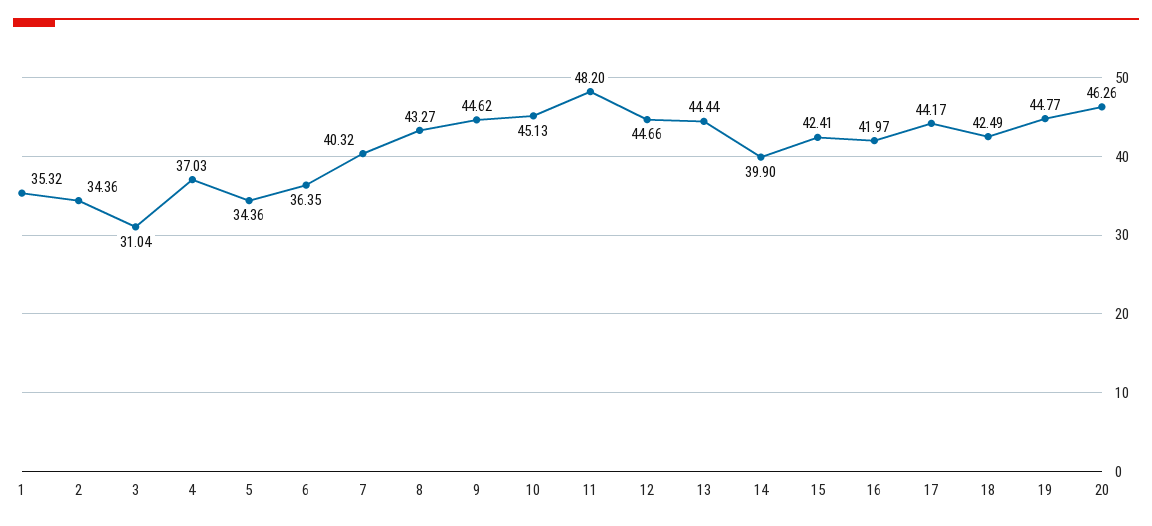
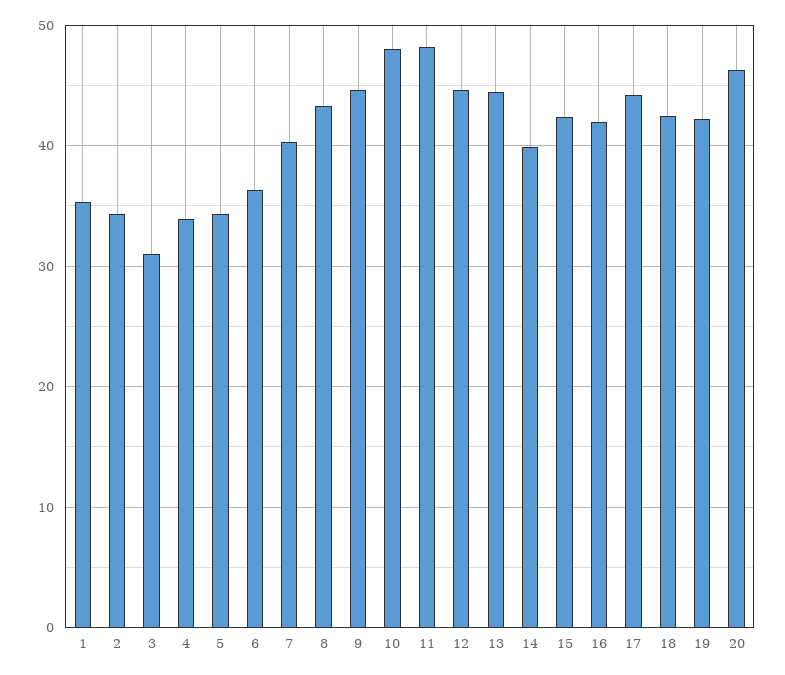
4: 37.03 -> 34
10: 45.13 -> 48
19: 44.77 -> 42

